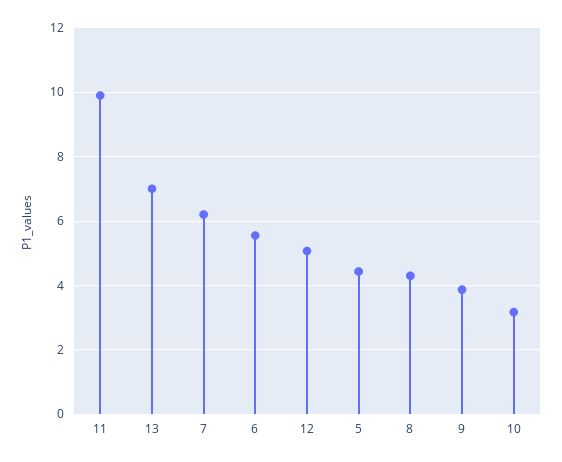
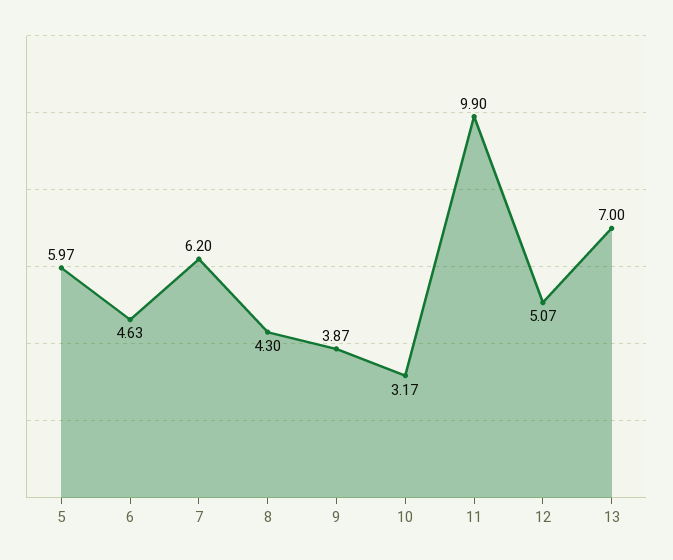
6: 5.6 -> 4.63
5: 4.4 -> 5.97

